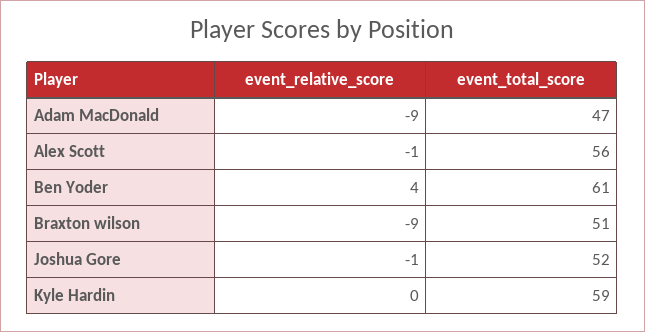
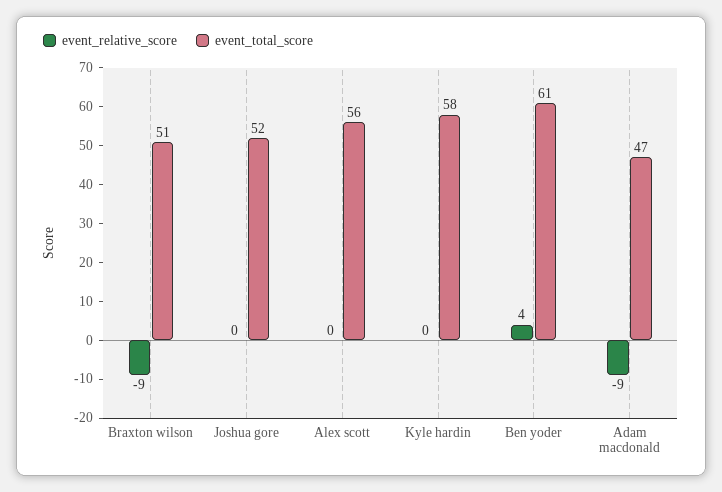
event_relative_score, Alex Scott: -1 -> 0
event_relative_score, Joshua Gore: -1 -> 0
event_total_score, Kyle Hardin: 59 -> 58

